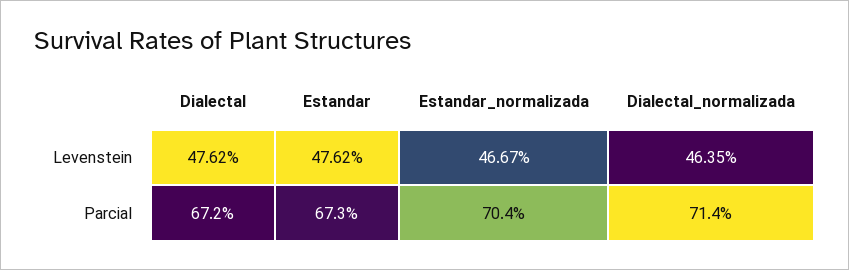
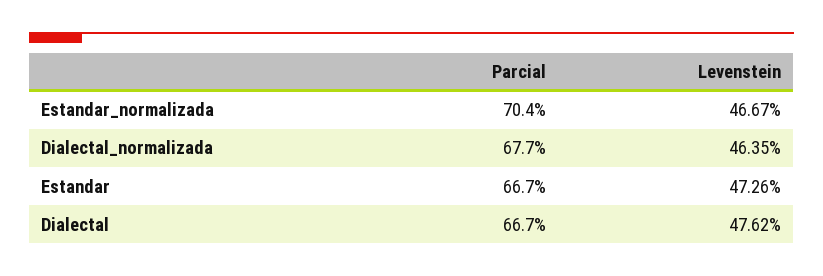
Estandar, Levenstein: 47.62 -> 47.26
Dialectal, Parcial: 67.2 -> 66.7
Estandar, Parcial: 67.3 -> 66.7
Dialectal_normalizada, Parcial: 71.4 -> 67.7

